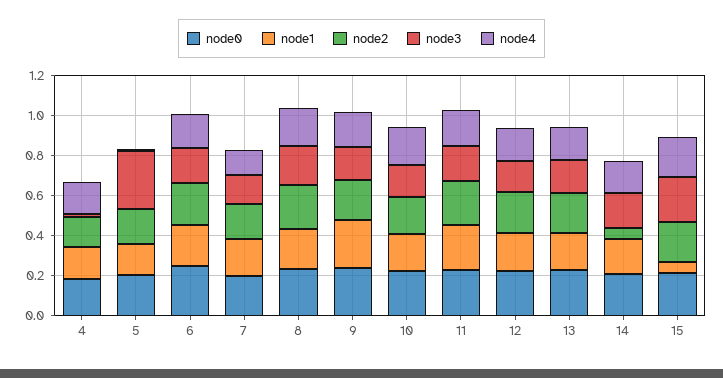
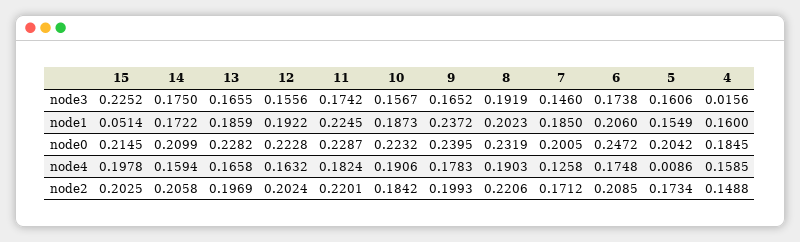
node3, 5: 0.3 -> 0.1606
node2, 14: 0.05 -> 0.2058

